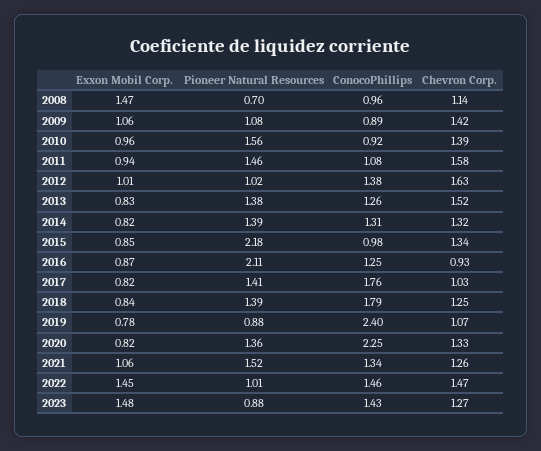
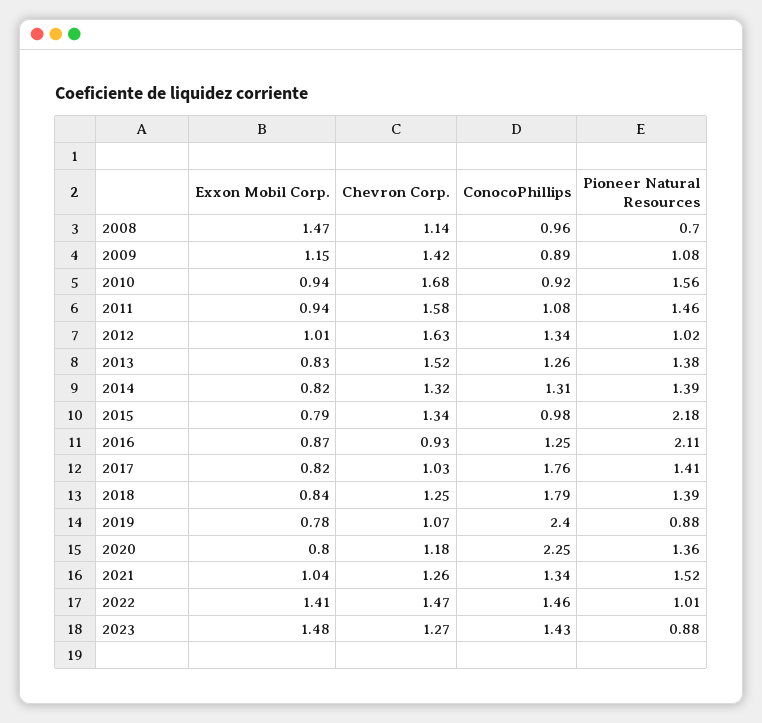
Exxon Mobil Corp., 2009: 1.06 -> 1.15
Exxon Mobil Corp., 2010: 0.96 -> 0.94
Chevron Corp., 2010: 1.39 -> 1.68
ConocoPhillips, 2012: 1.38 -> 1.34
Exxon Mobil Corp., 2015: 0.85 -> 0.79
Exxon Mobil Corp., 2020: 0.82 -> 0.8
Chevron Corp., 2020: 1.33 -> 1.18
Exxon Mobil Corp., 2021: 1.06 -> 1.04
Exxon Mobil Corp., 2022: 1.45 -> 1.41

